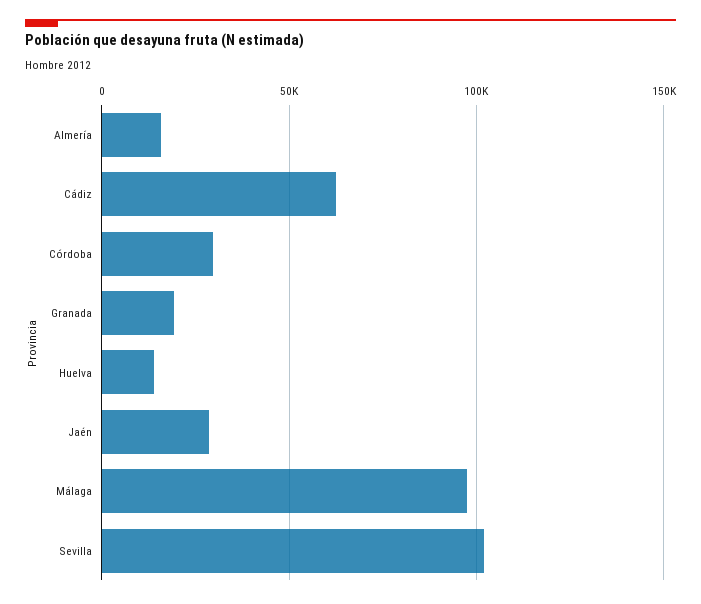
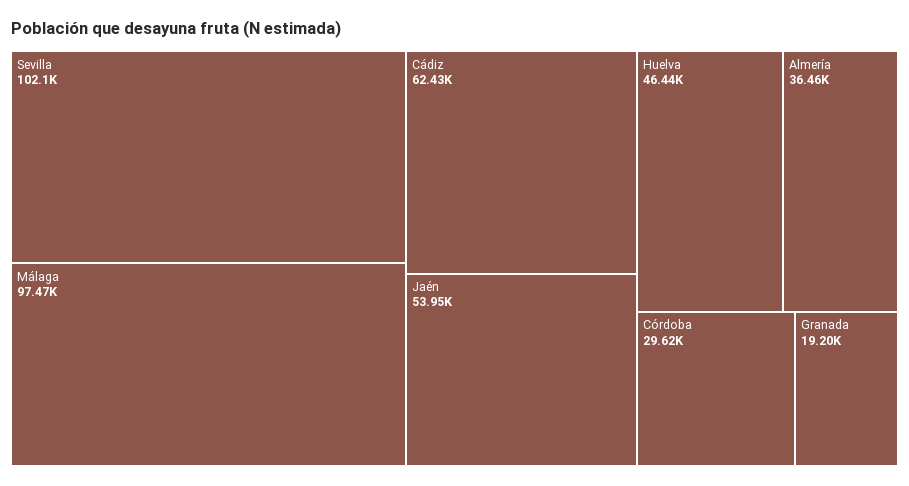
Almería: 15000 -> 36460
Huelva: 15000 -> 46440
Jaén: 30000 -> 53950

